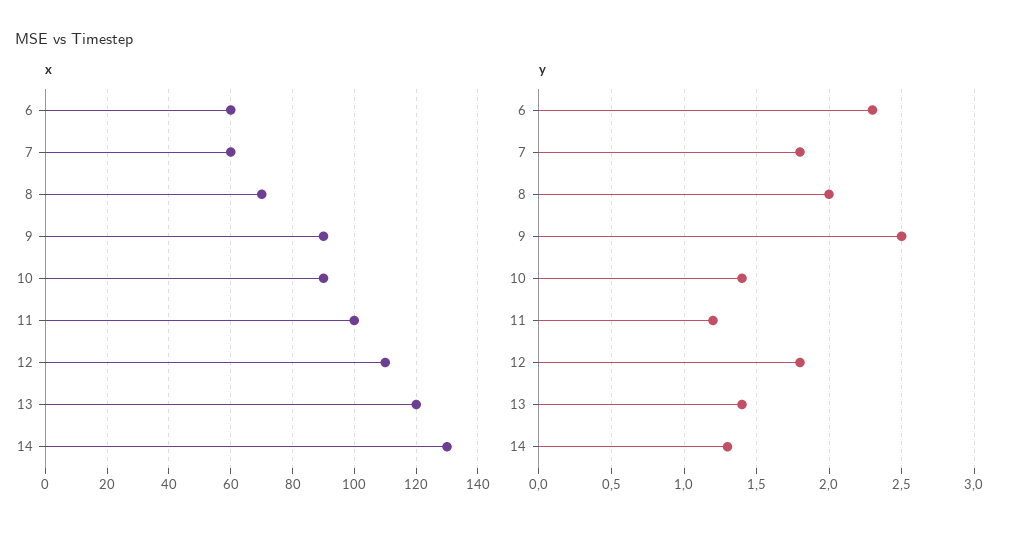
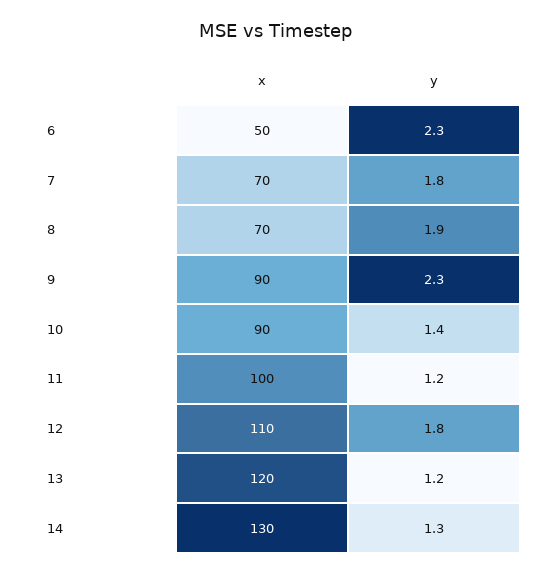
x, 6: 60 -> 50
x, 7: 60 -> 70
y, 8: 2 -> 1.9
y, 9: 2.5 -> 2.3
y, 13: 1.4 -> 1.2

